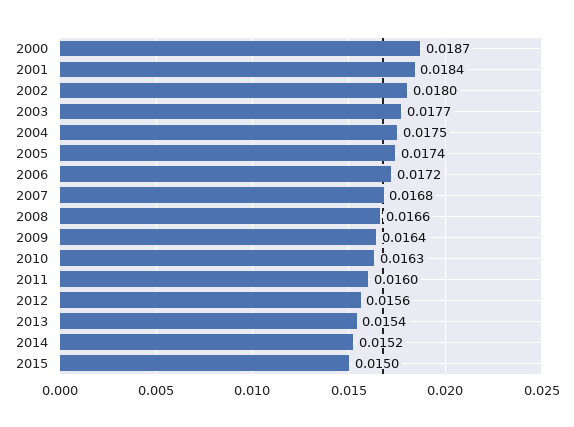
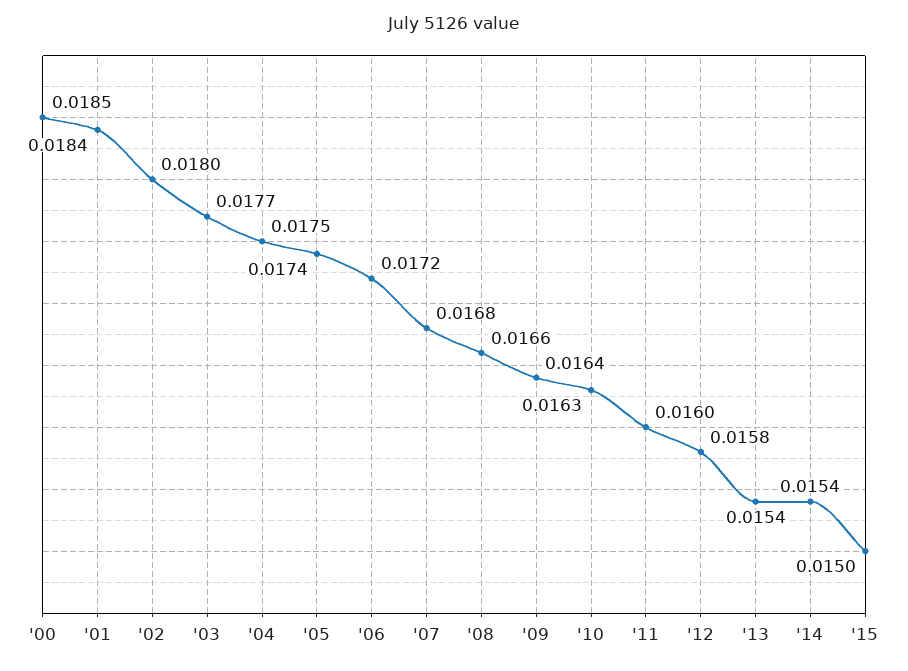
2000: 0.0187 -> 0.0185
2012: 0.0156 -> 0.0158
2014: 0.0152 -> 0.0154

